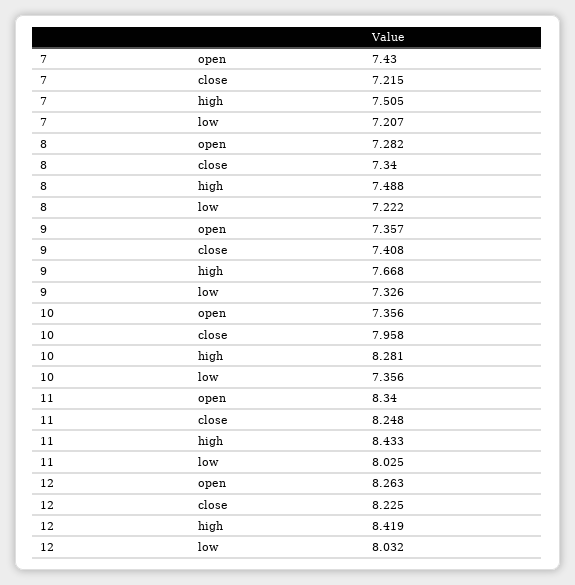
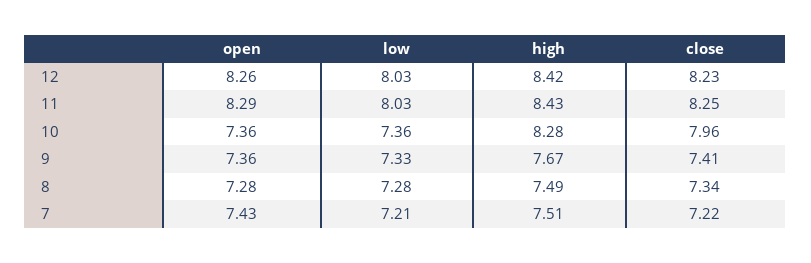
8, low: 7.222 -> 7.28
11, open: 8.34 -> 8.29

